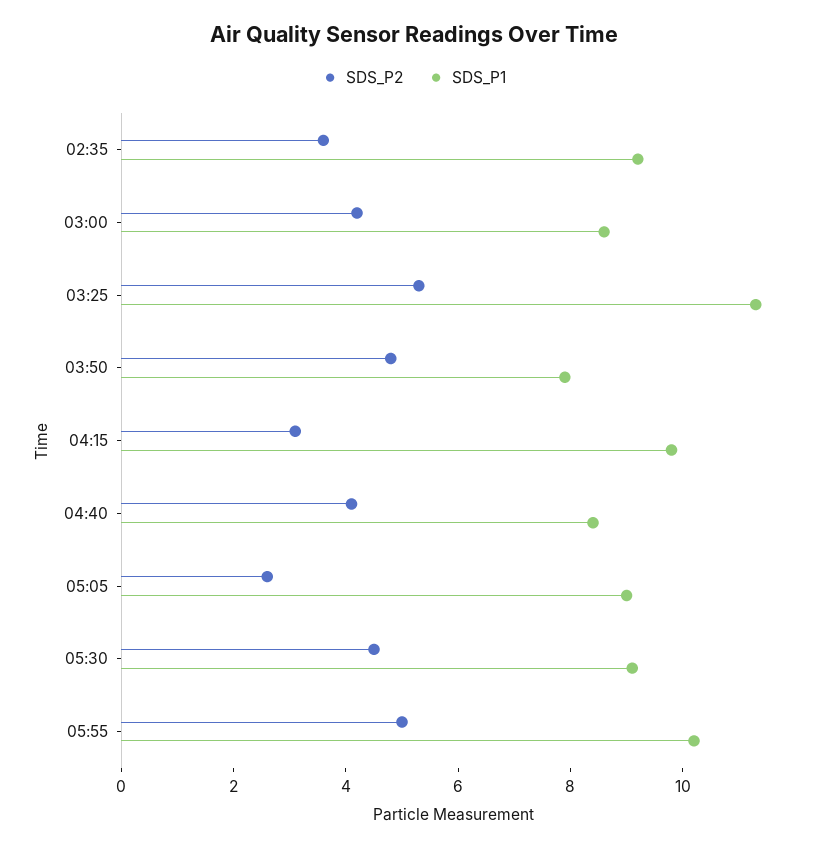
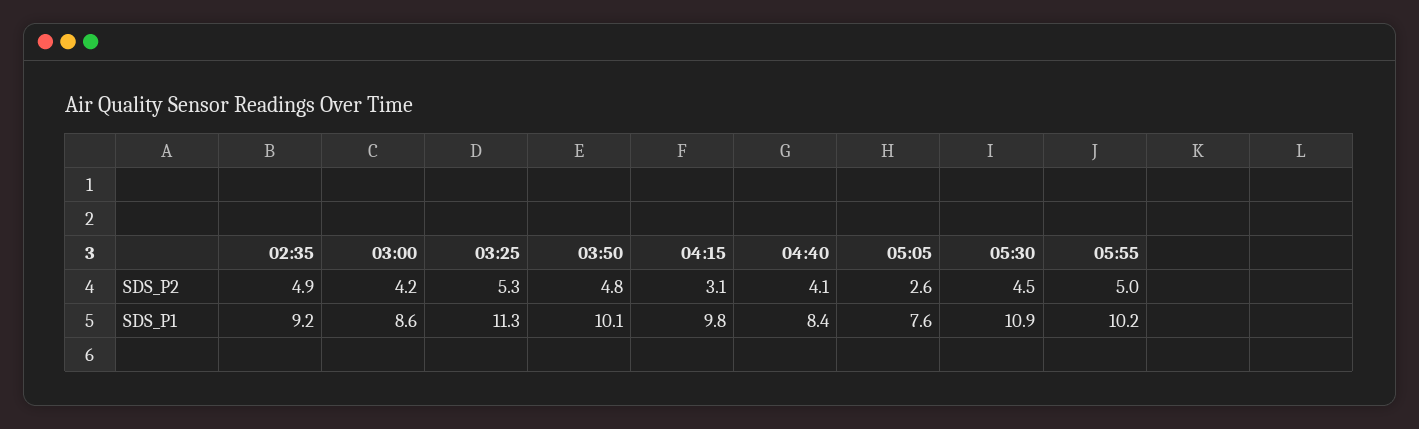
SDS_P2, 02:35: 3.5 -> 4.9
SDS_P1, 03:50: 8 -> 10.1
SDS_P1, 05:05: 9 -> 7.6
SDS_P1, 05:30: 9 -> 10.9

